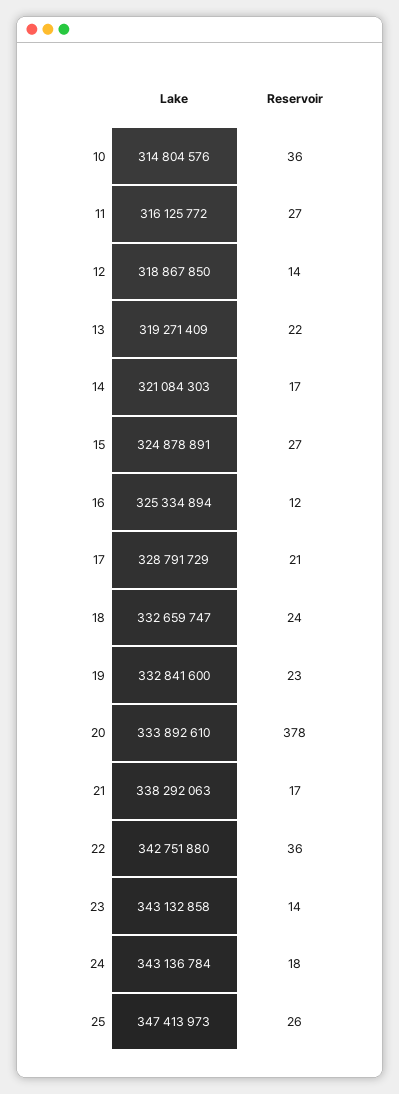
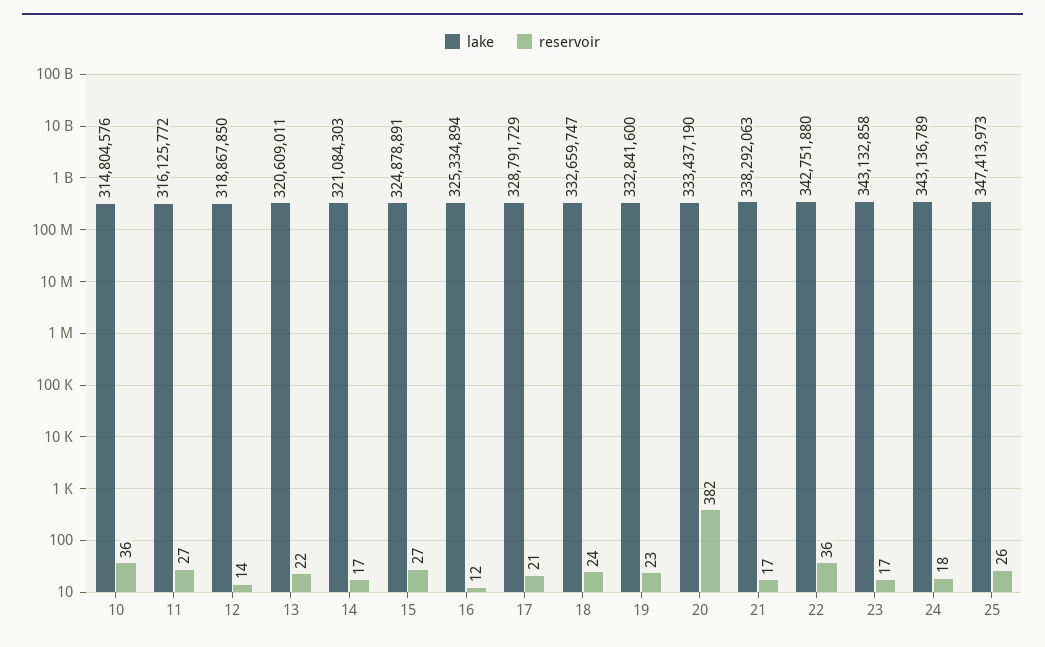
Lake, 13: 319271409 -> 320609011
Lake, 20: 333892610 -> 333437190
Reservoir, 20: 378 -> 382
Reservoir, 23: 14 -> 17
Lake, 24: 343136784 -> 343136789

